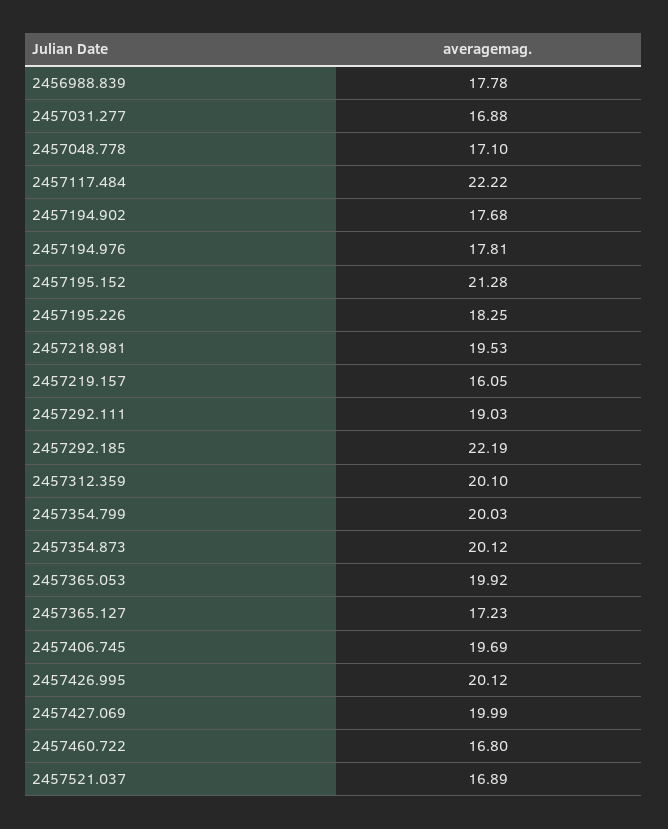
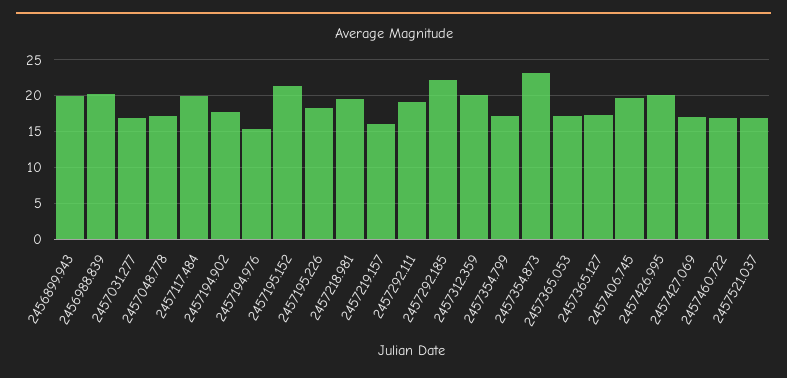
2456988.839: 17.78 -> 20
2457117.484: 22.22 -> 20
2457194.976: 17.81 -> 15
2457354.799: 20.03 -> 17
2457354.873: 20.12 -> 23
2457365.053: 19.92 -> 17
2457427.069: 19.99 -> 17
2456899.943: none -> 20

